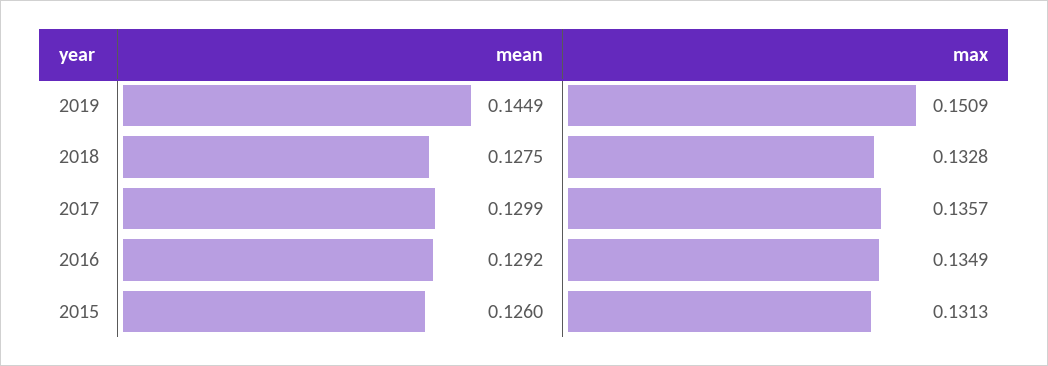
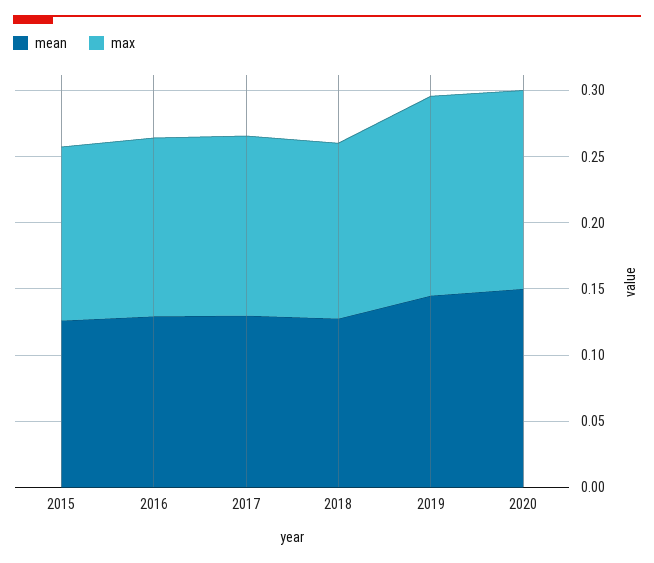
mean, 2020: none -> 0.15
max, 2020: none -> 0.15

